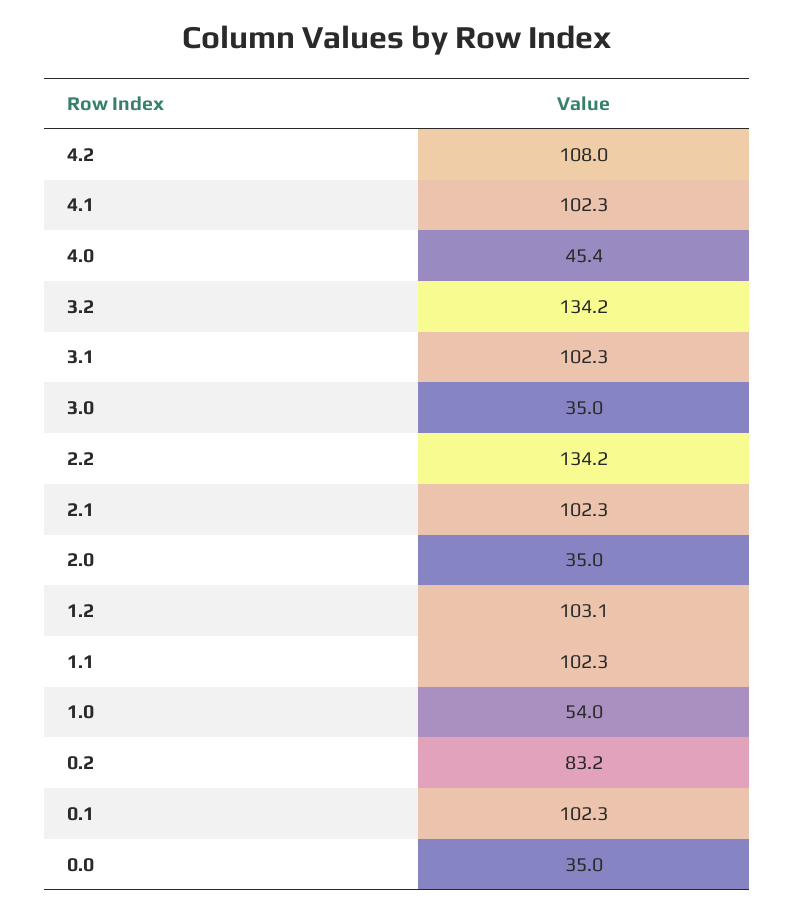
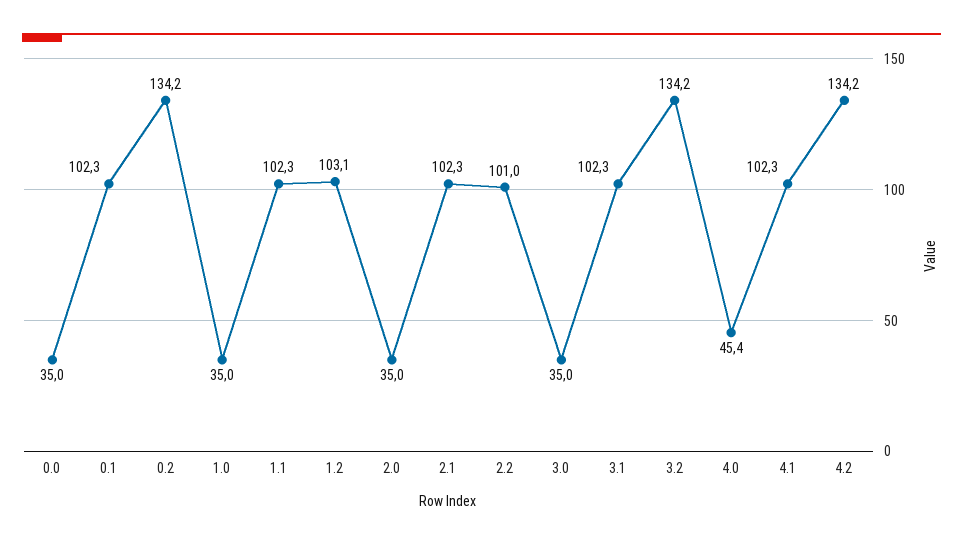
4.2: 108 -> 134.2
2.2: 134.2 -> 101
1.0: 54 -> 35
0.2: 83.2 -> 134.2

